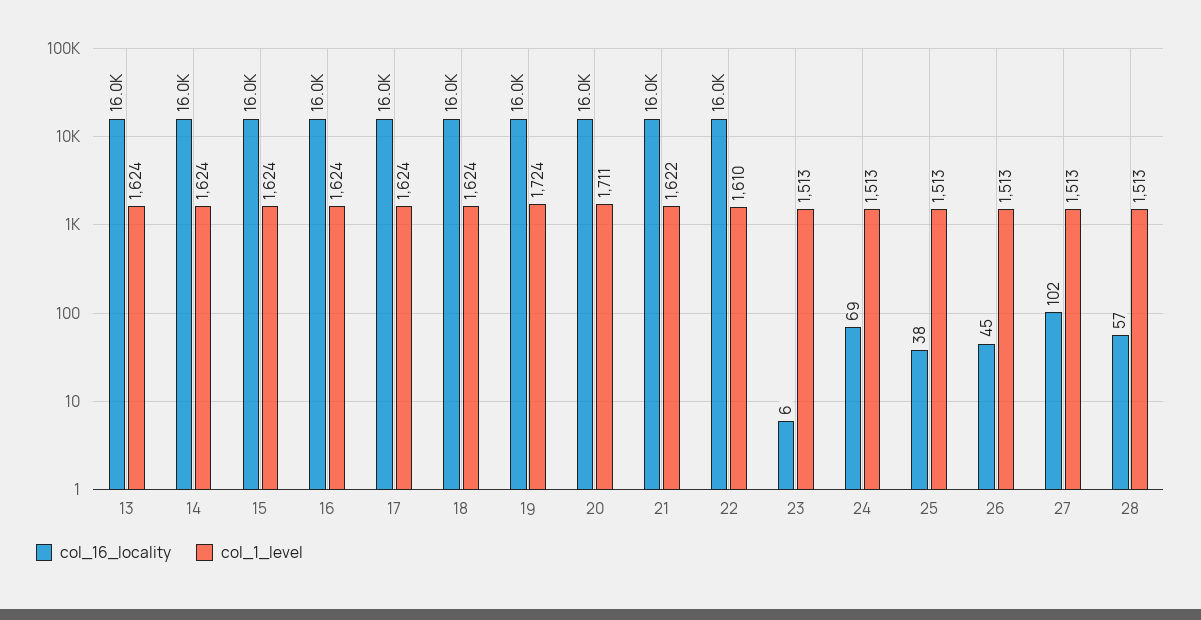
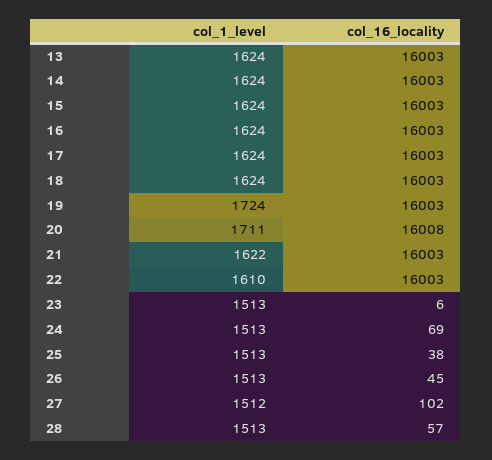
col_1_level, 27: 1513 -> 1512

